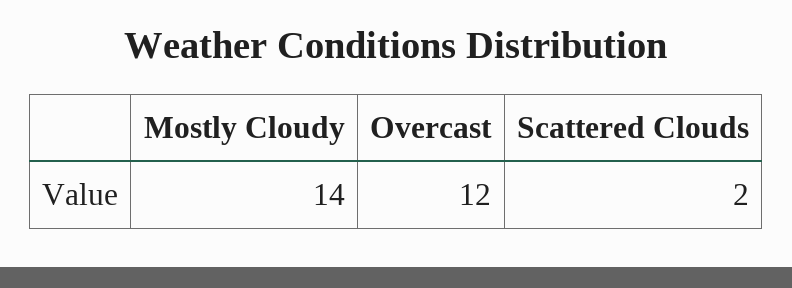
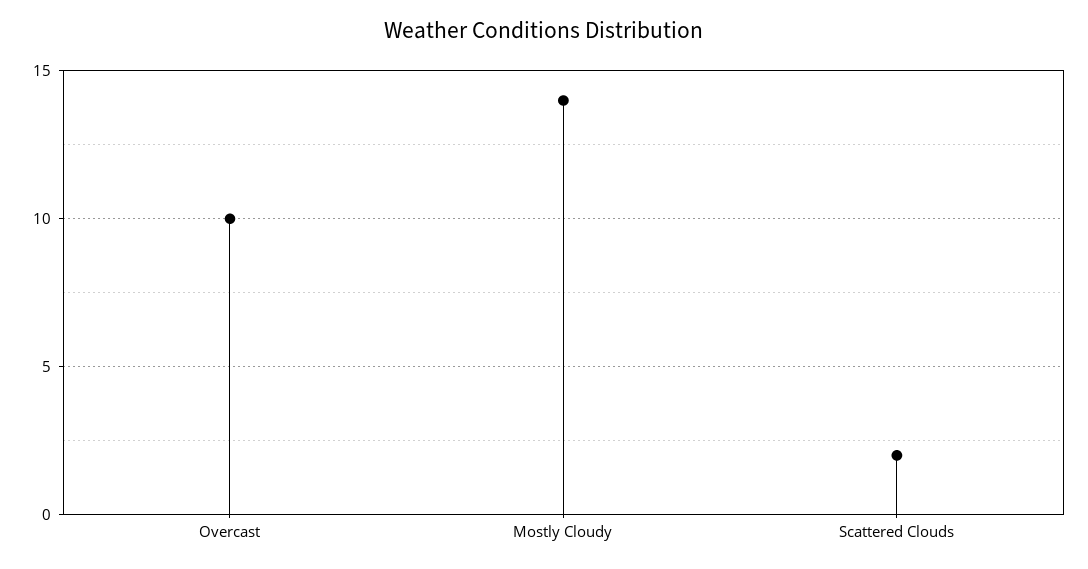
Overcast: 12 -> 10

